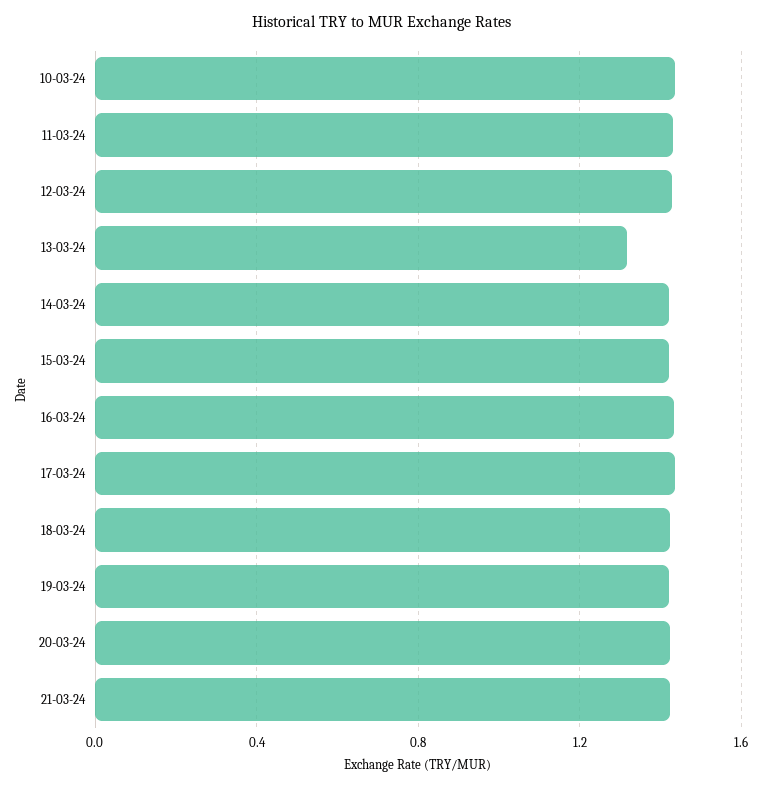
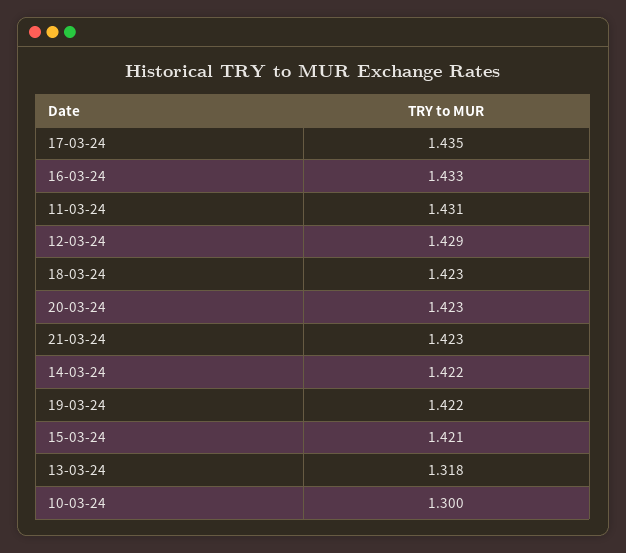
10-03-24: 1.45 -> 1.3

